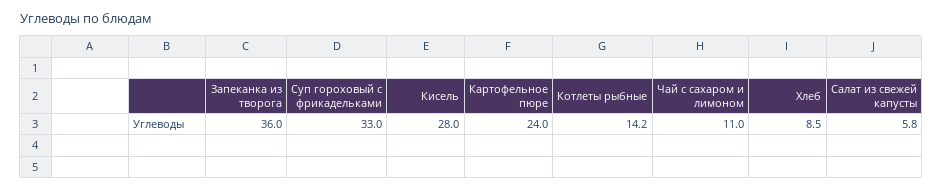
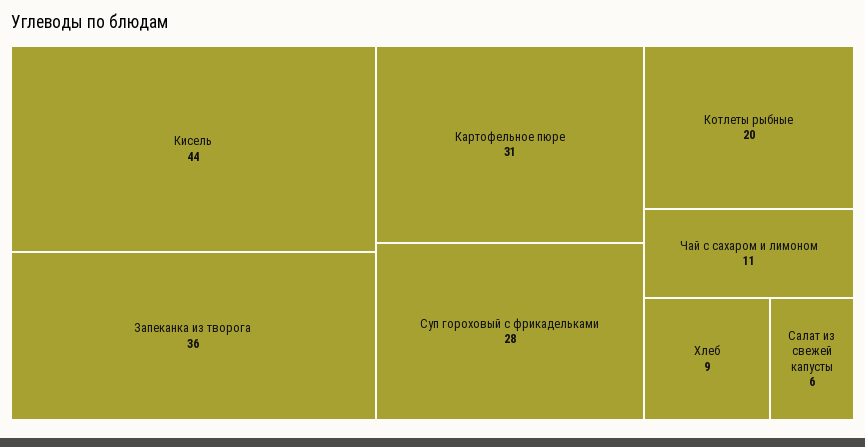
Суп гороховый с фрикадельками: 33 -> 28
Кисель: 28 -> 44
Картофельное пюре: 24 -> 31
Котлеты рыбные: 14.2 -> 20

